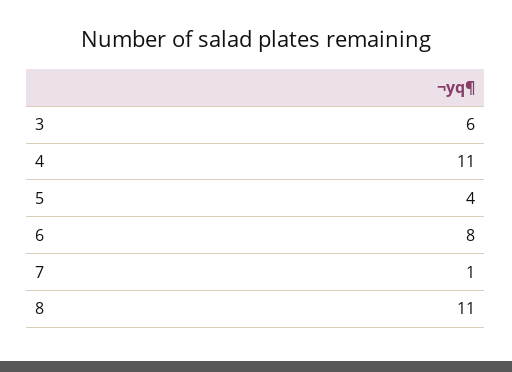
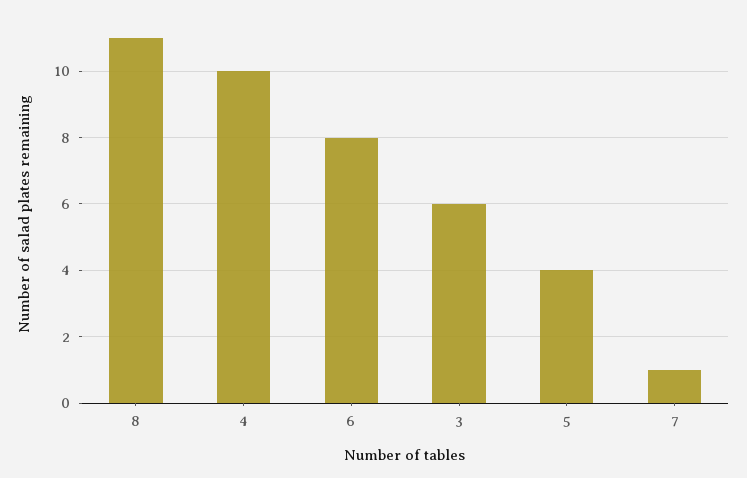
4: 11 -> 10

